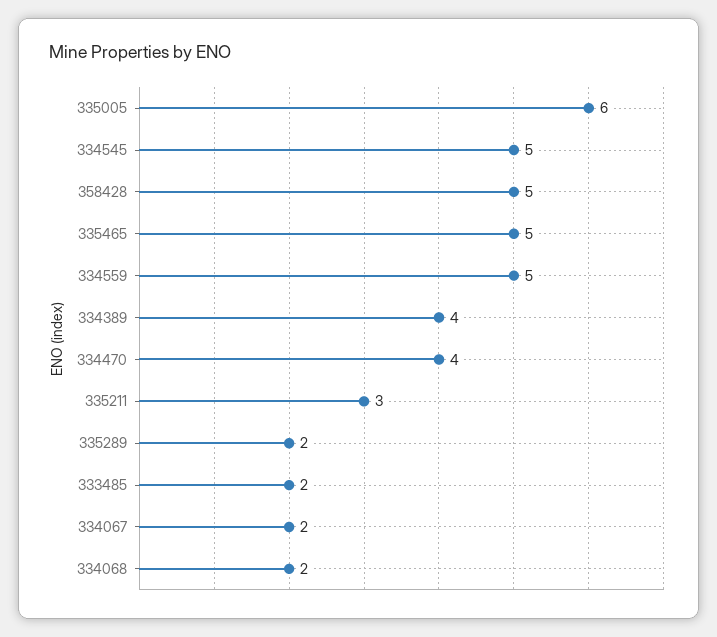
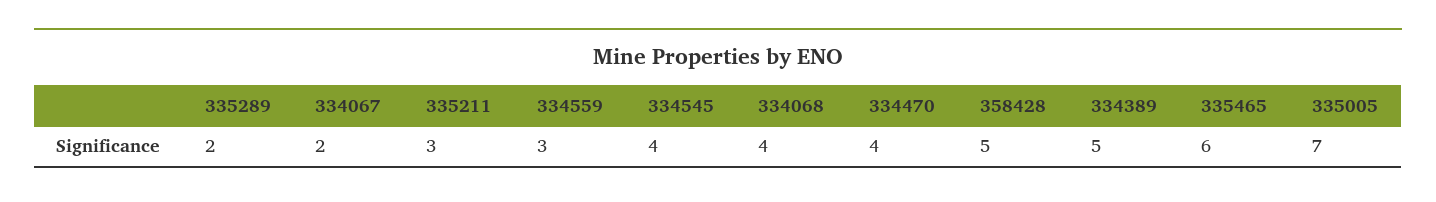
335005: 6 -> 7
334545: 5 -> 4
335465: 5 -> 6
334559: 5 -> 3
334389: 4 -> 5
333485: 2 -> none
334068: 2 -> 4

